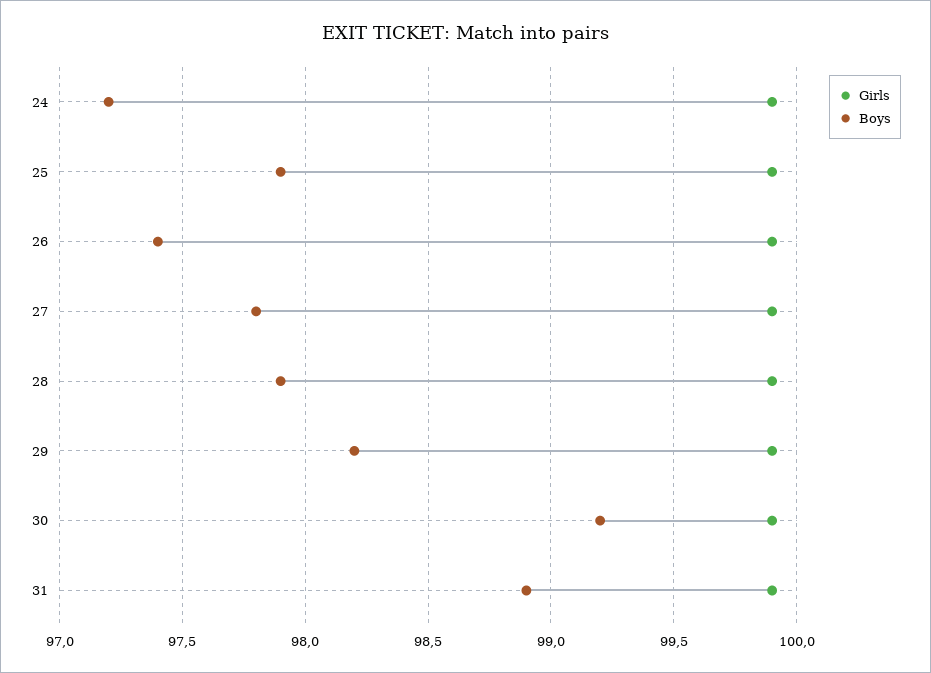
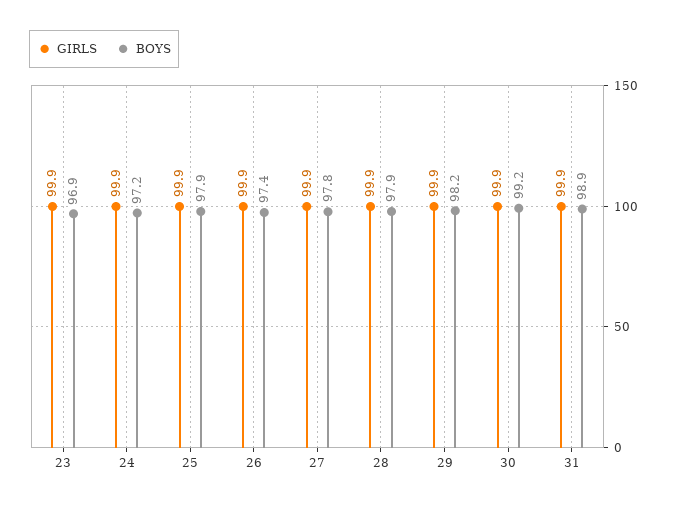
Girls, 23: none -> 99.9
Boys, 23: none -> 96.9

